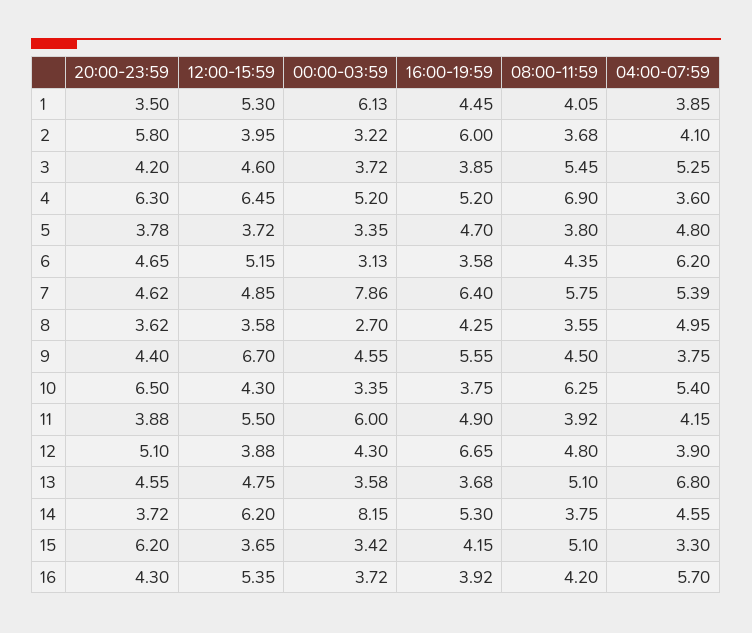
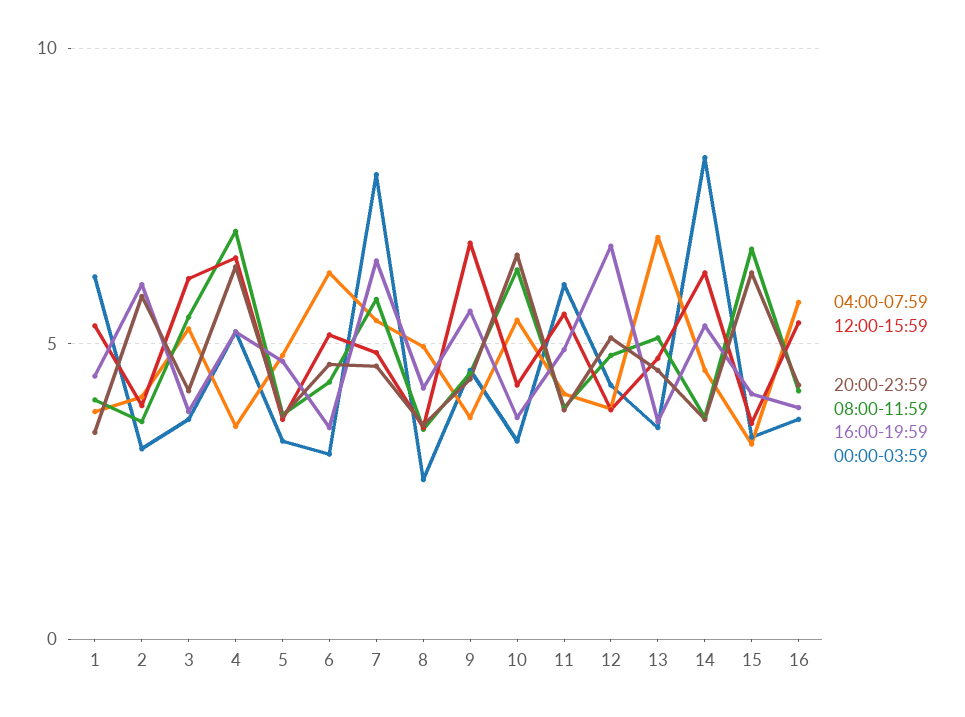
12:00-15:59, 3: 4.6 -> 6
08:00-11:59, 15: 5.1 -> 6.5

